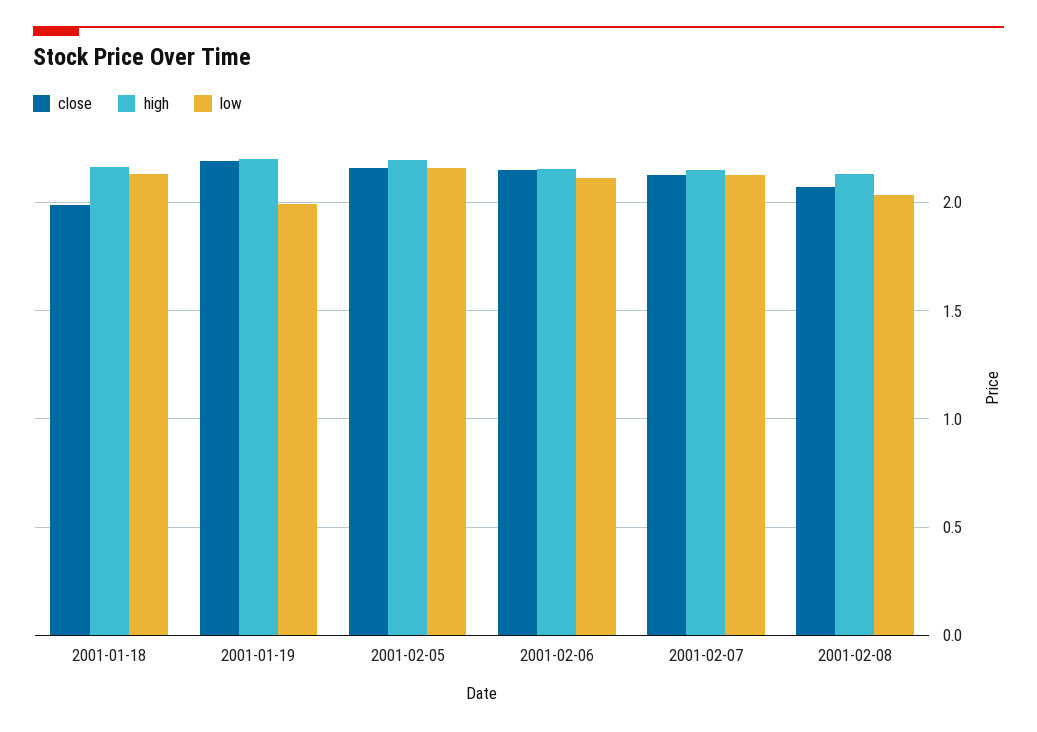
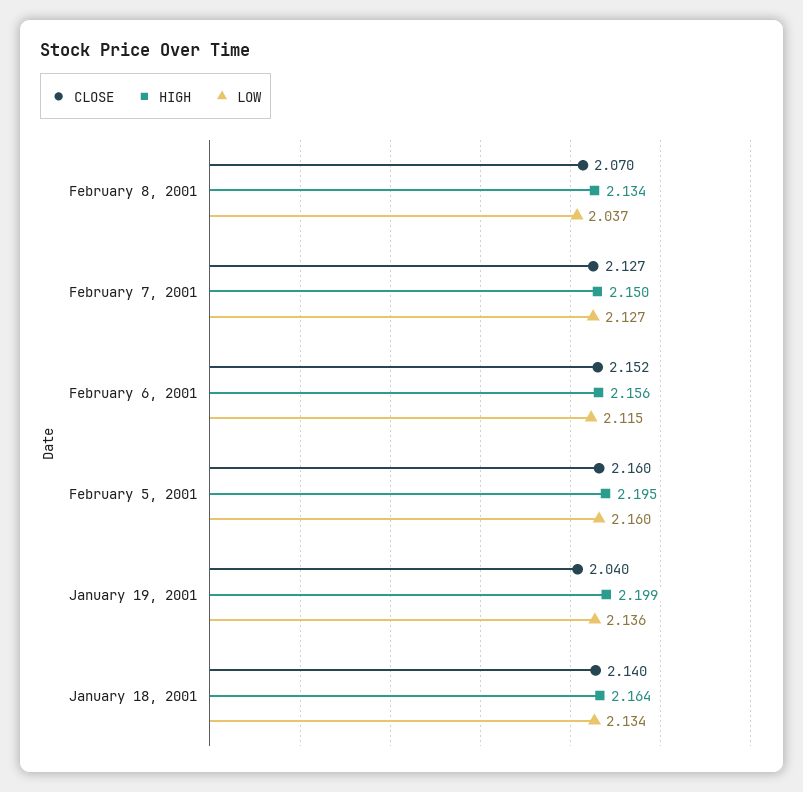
close, 2001-01-18: 2 -> 2.14
close, 2001-01-19: 2.2 -> 2.04
low, 2001-01-19: 2 -> 2.136

